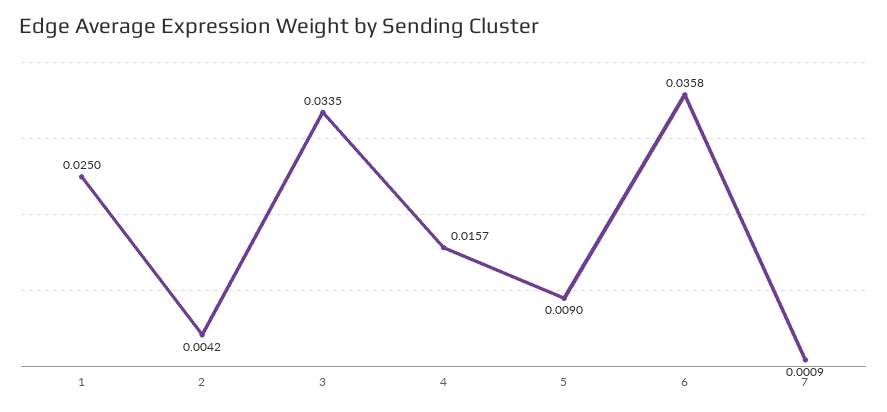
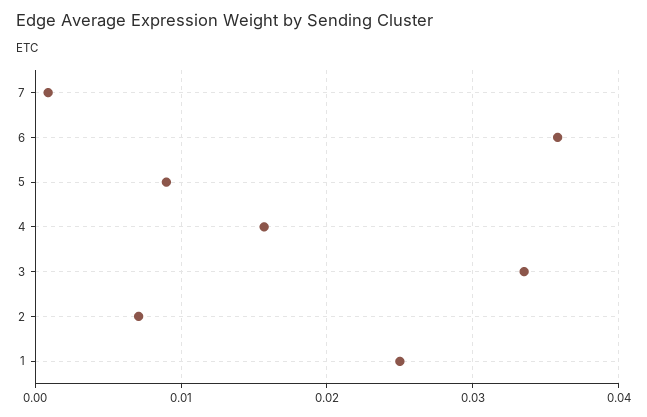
2: 0.0042 -> 0.007

